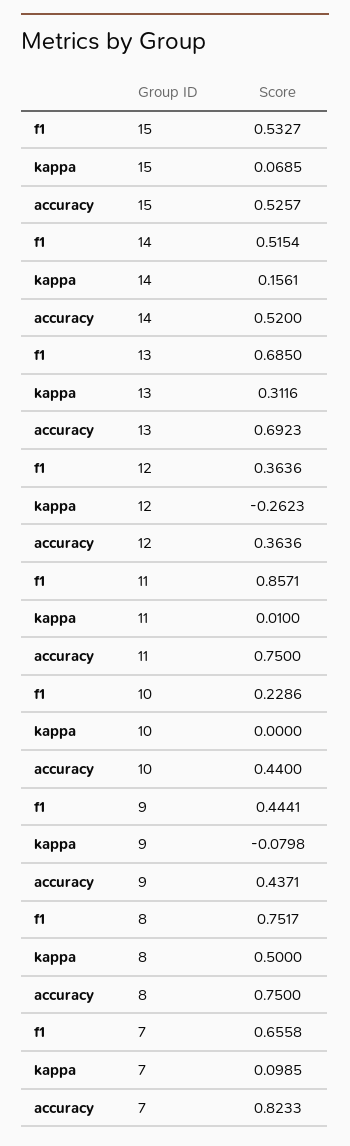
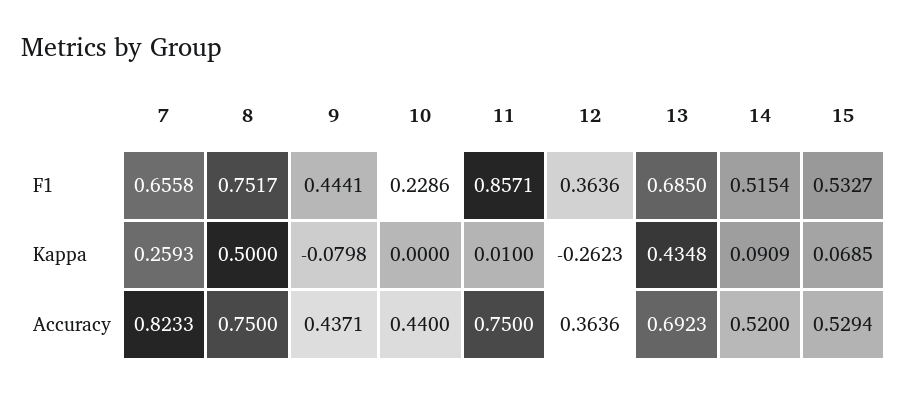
accuracy, 15: 0.5257 -> 0.5294
kappa, 14: 0.1561 -> 0.0909
kappa, 13: 0.3116 -> 0.4348
kappa, 7: 0.0985 -> 0.2593

